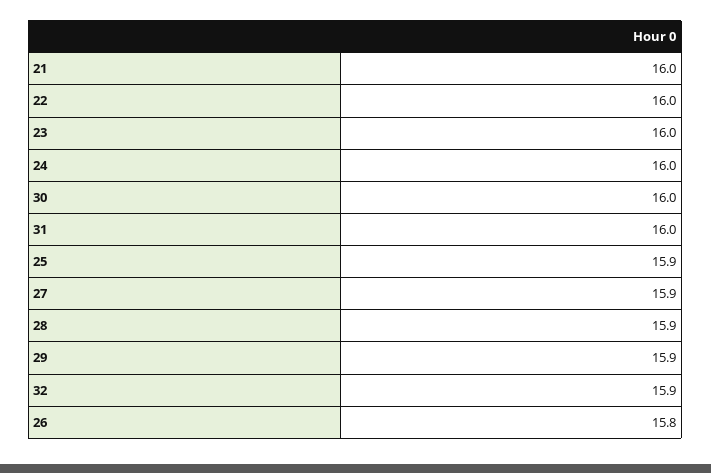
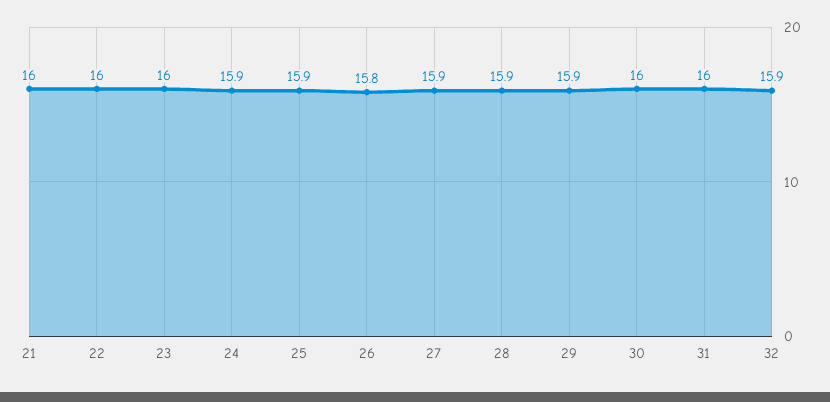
24: 16 -> 15.9

